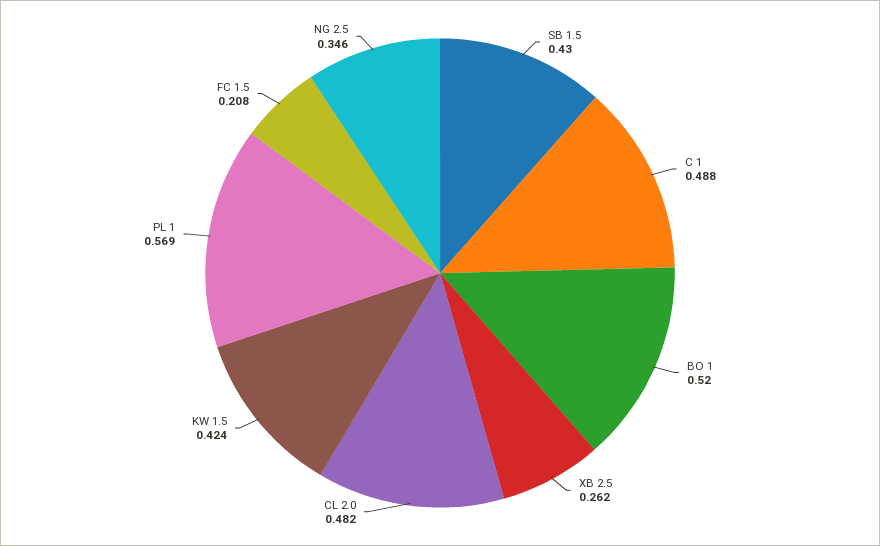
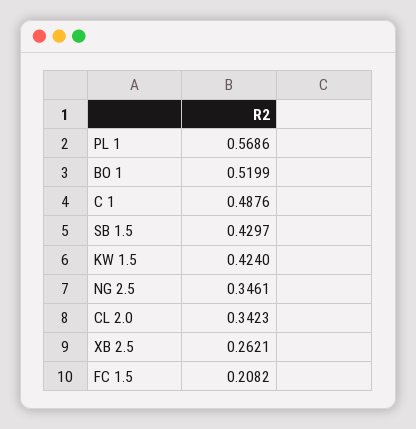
CL 2.0: 0.482 -> 0.3423

